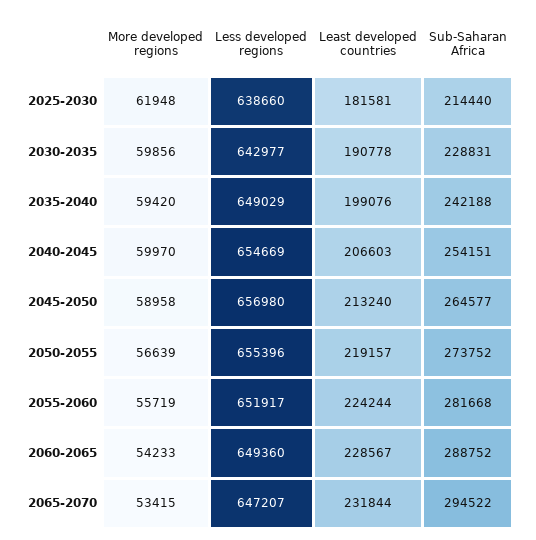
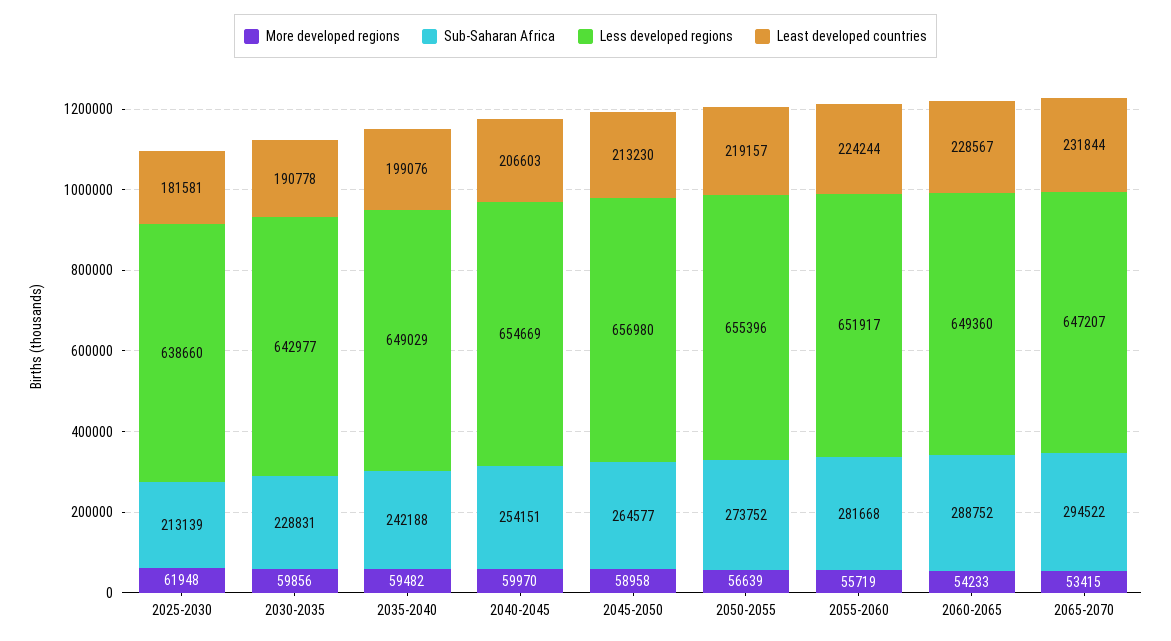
Sub-Saharan Africa, 2025-2030: 214440 -> 213139
More developed regions, 2035-2040: 59420 -> 59482
Least developed countries, 2045-2050: 213240 -> 213230

